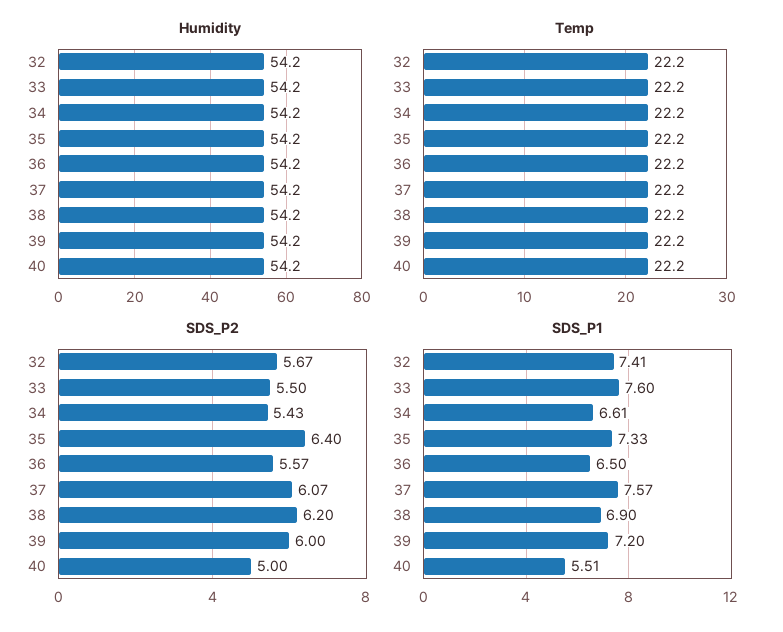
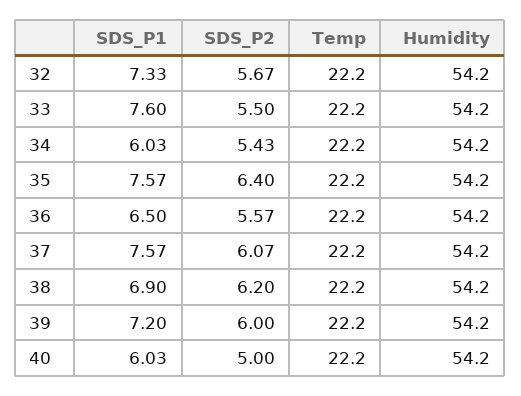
SDS_P1, 32: 7.41 -> 7.33
SDS_P1, 34: 6.61 -> 6.03
SDS_P1, 35: 7.33 -> 7.57
SDS_P1, 40: 5.51 -> 6.03

